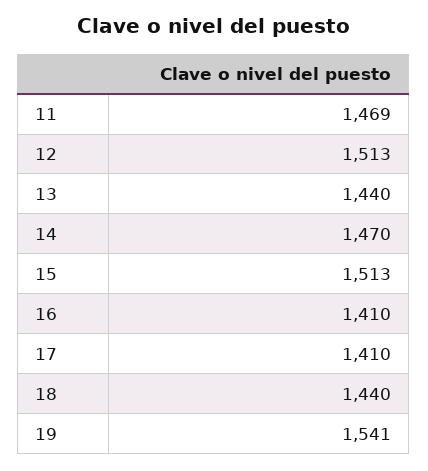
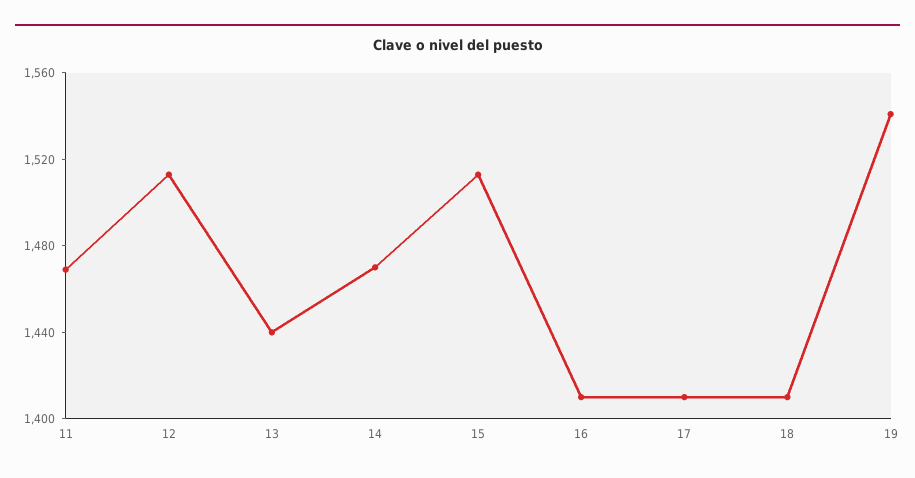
18: 1440 -> 1410

